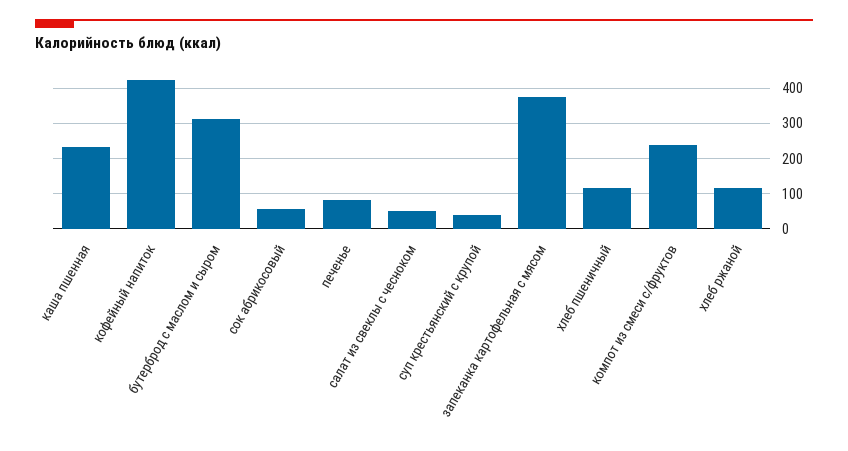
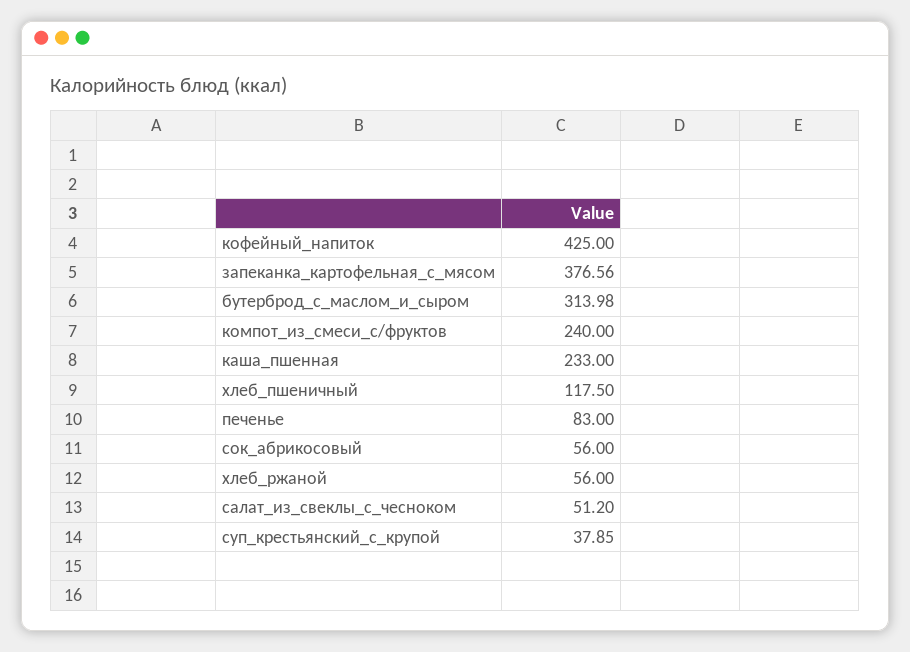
хлеб ржаной: 120 -> 56

